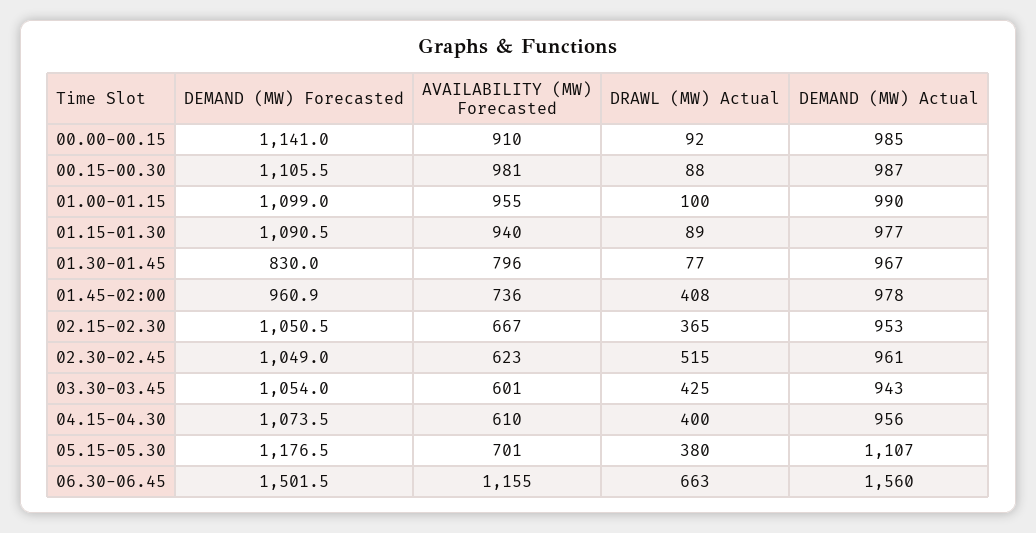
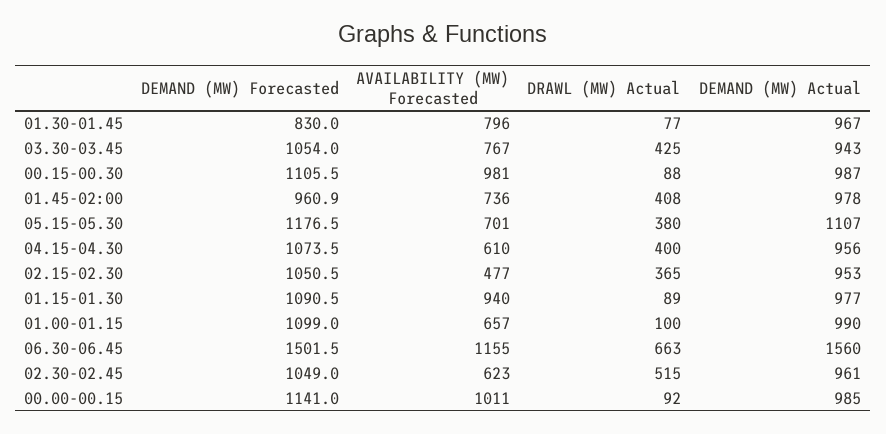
AVAILABILITY (MW) Forecasted, 00.00-00.15: 910 -> 1011
AVAILABILITY (MW) Forecasted, 01.00-01.15: 955 -> 657
AVAILABILITY (MW) Forecasted, 02.15-02.30: 667 -> 477
AVAILABILITY (MW) Forecasted, 03.30-03.45: 601 -> 767

